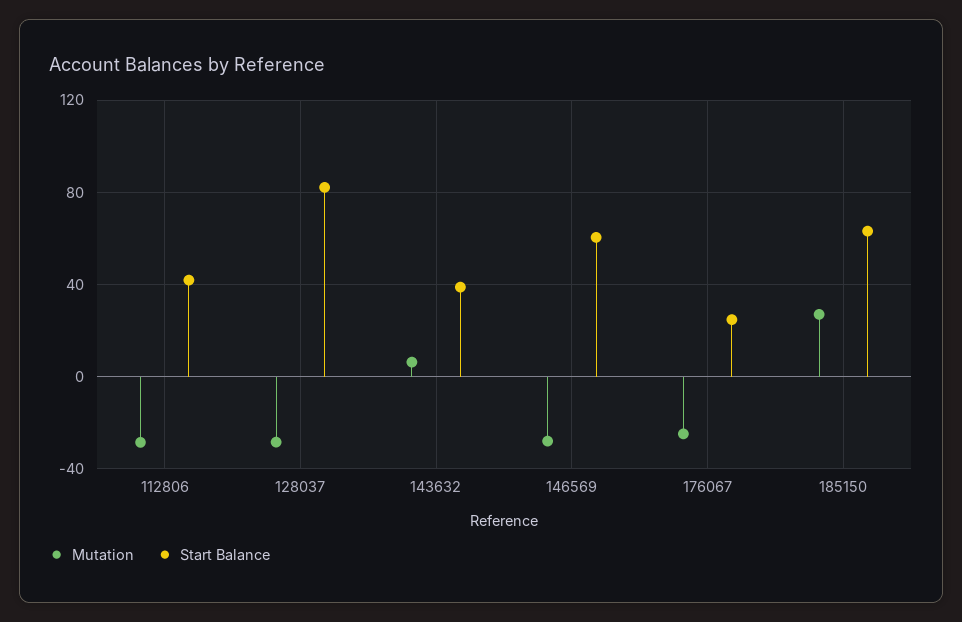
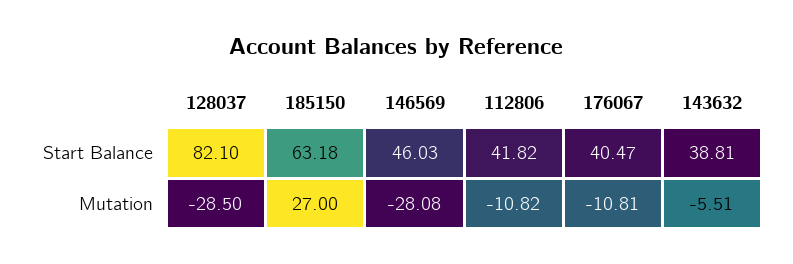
Mutation, 112806: -30 -> -10.82
Mutation, 143632: 5 -> -5.51
Start Balance, 146569: 60 -> 46.03
Mutation, 176067: -25 -> -10.81
Start Balance, 176067: 25 -> 40.47

